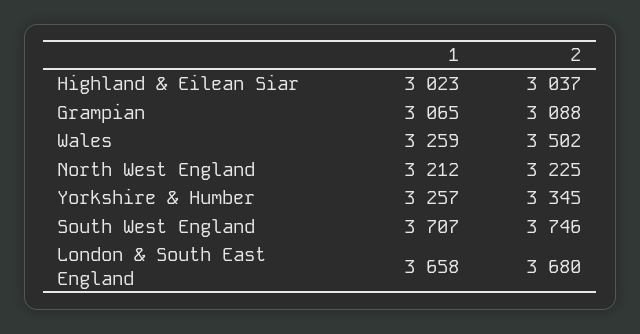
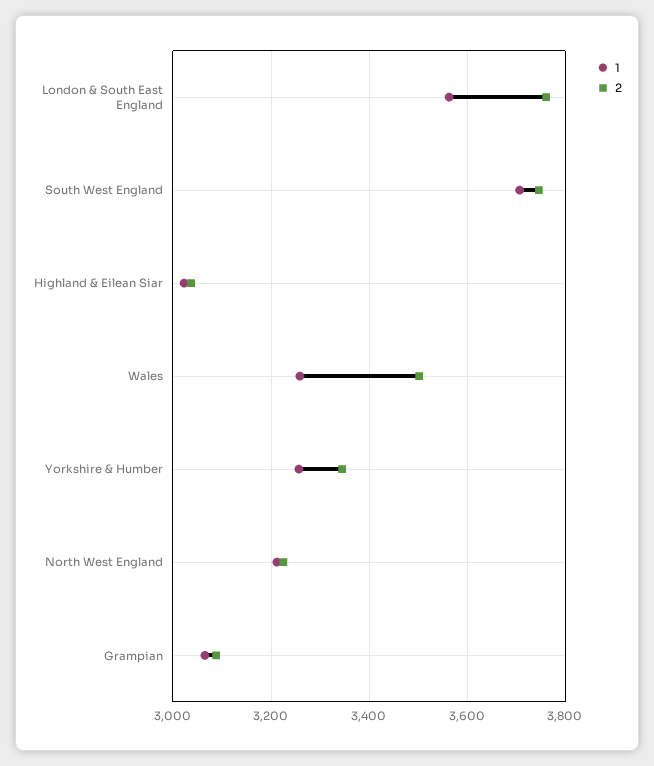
1, London & South East England: 3658 -> 3560
2, London & South East England: 3680 -> 3760

